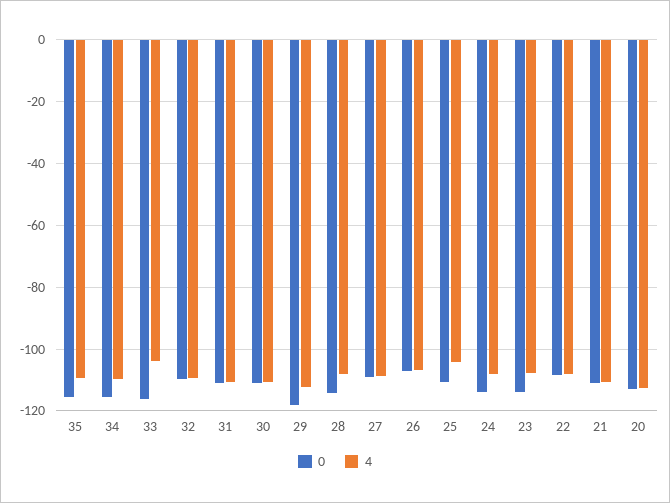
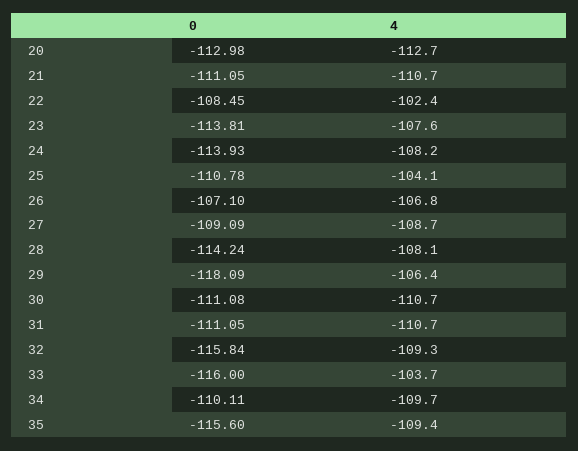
0, 34: -116 -> -110.11
0, 32: -110 -> -115.84
4, 29: -112 -> -106.4
4, 22: -108 -> -102.4

